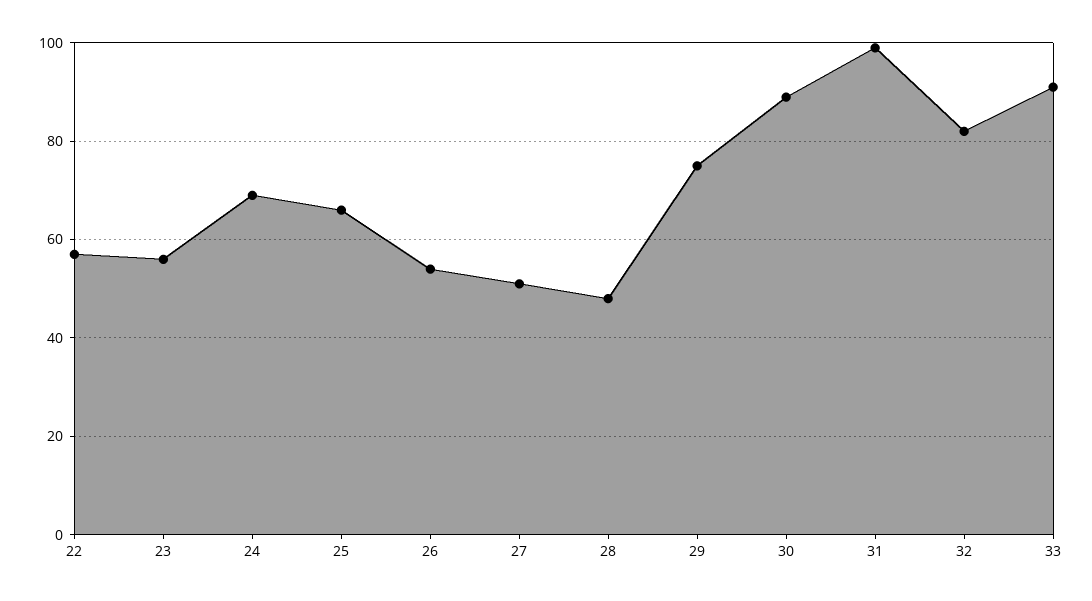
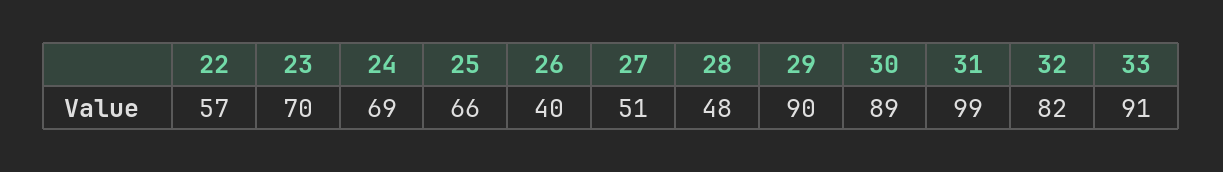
23: 55 -> 70
26: 55 -> 40
29: 75 -> 90

